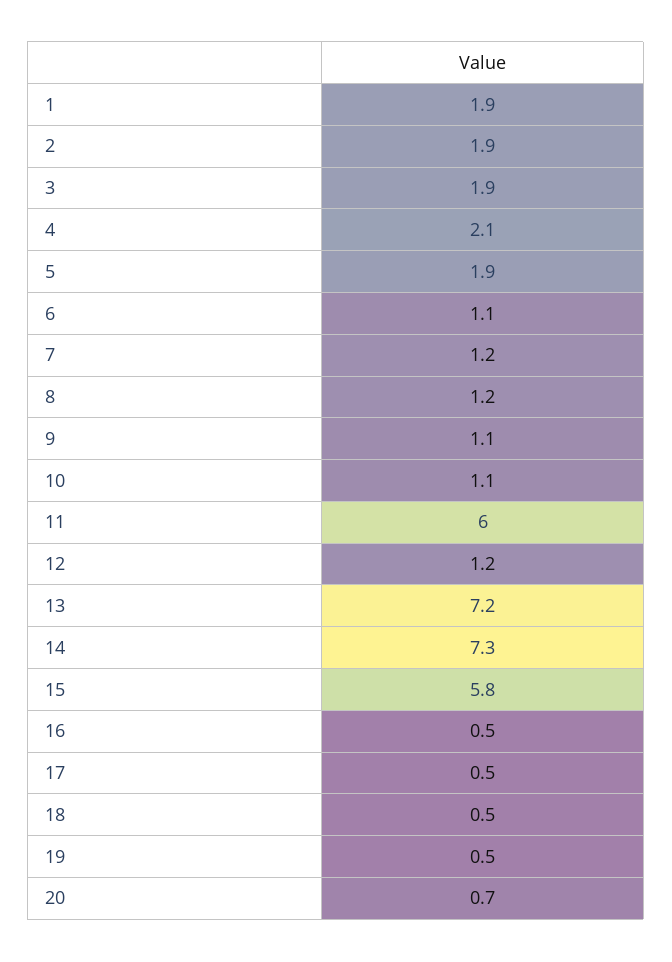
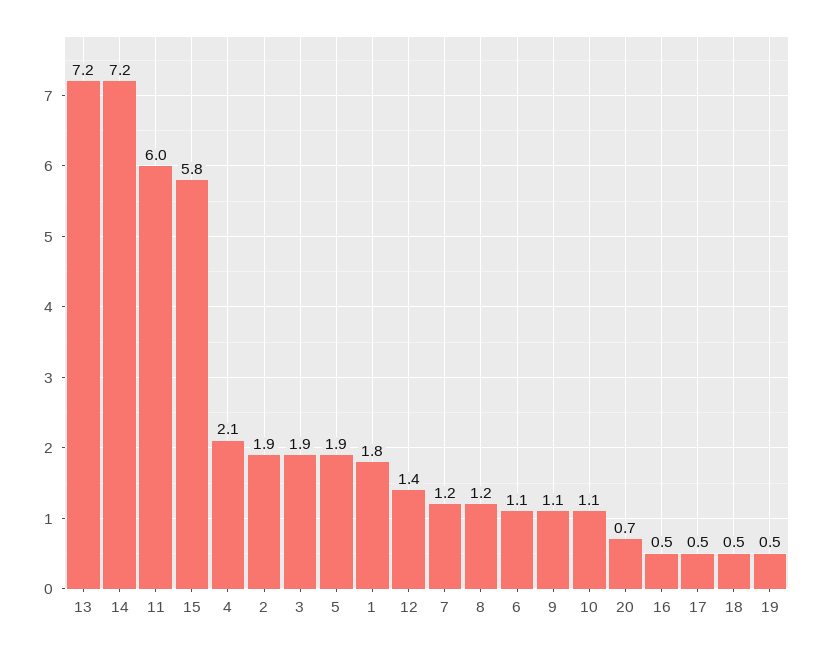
1: 1.9 -> 1.8
12: 1.2 -> 1.4
14: 7.3 -> 7.2

